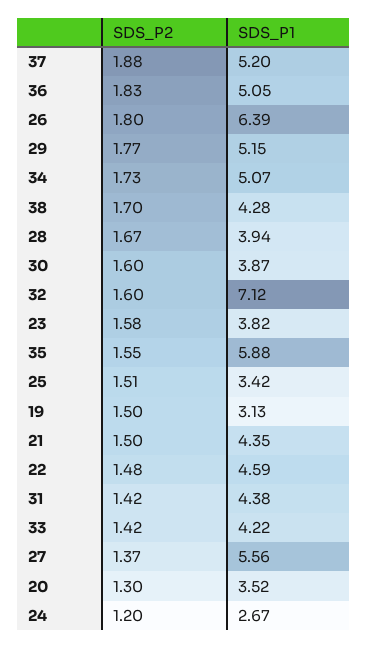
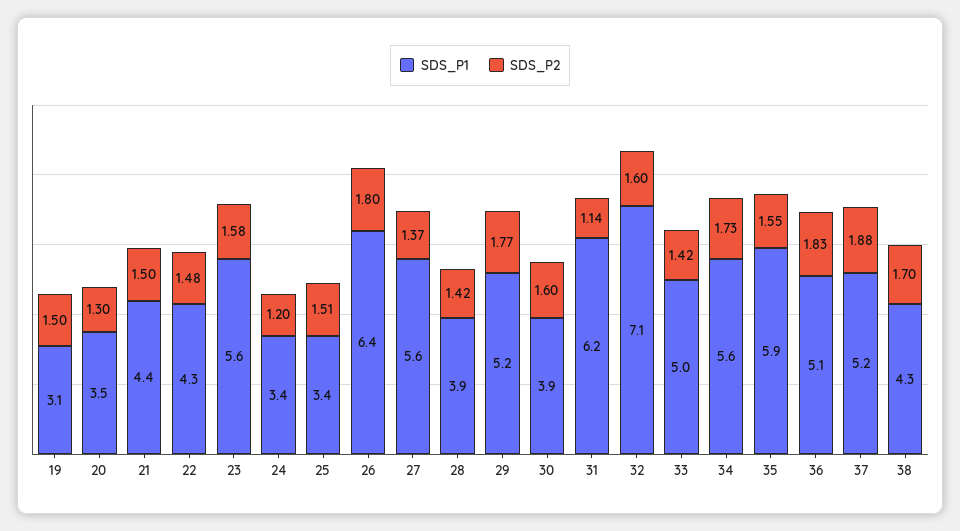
SDS_P1, 34: 5.07 -> 5.6
SDS_P2, 28: 1.67 -> 1.42
SDS_P1, 23: 3.82 -> 5.6
SDS_P1, 22: 4.59 -> 4.3
SDS_P2, 31: 1.42 -> 1.14
SDS_P1, 31: 4.38 -> 6.2
SDS_P1, 33: 4.22 -> 5
SDS_P1, 24: 2.67 -> 3.4

